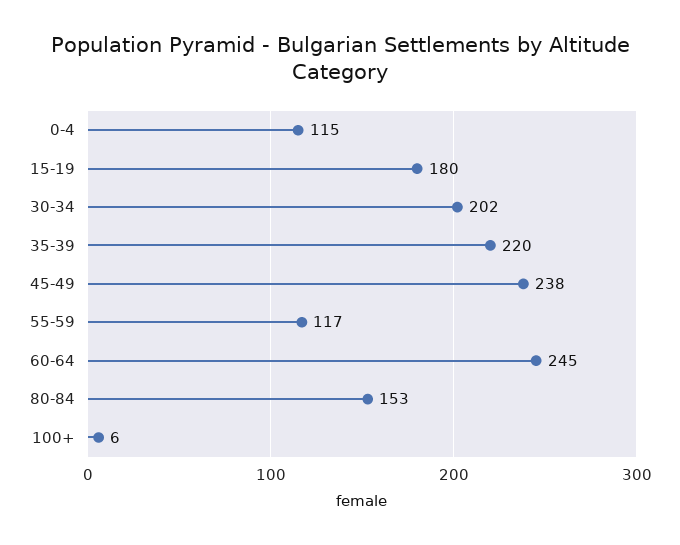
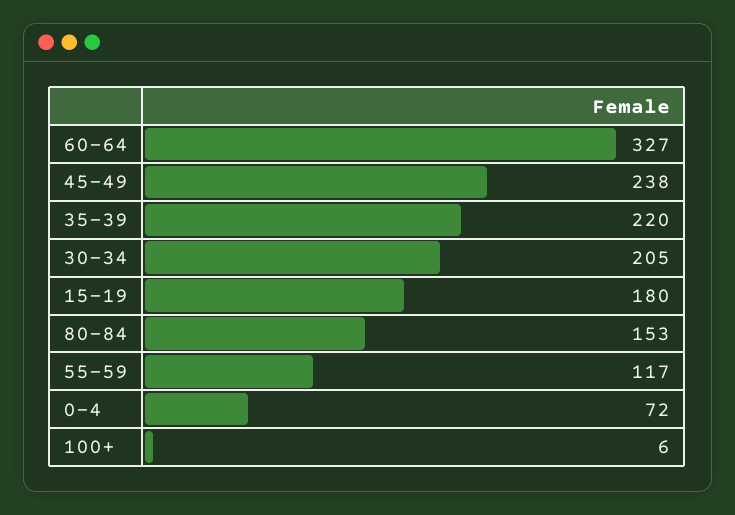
0-4: 115 -> 72
30-34: 202 -> 205
60-64: 245 -> 327

